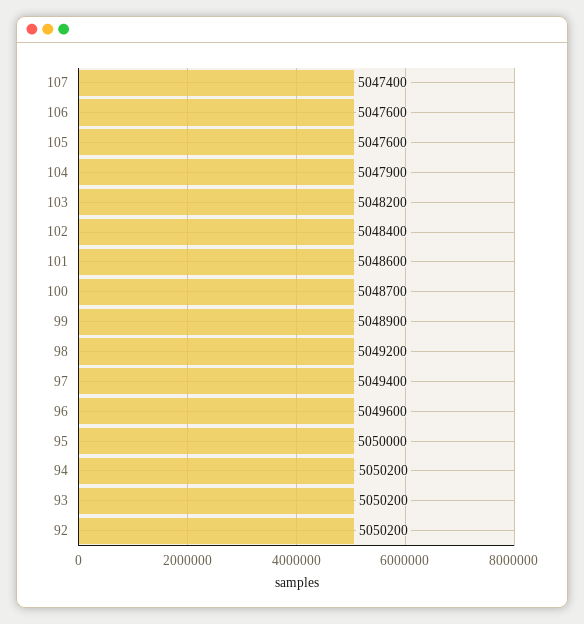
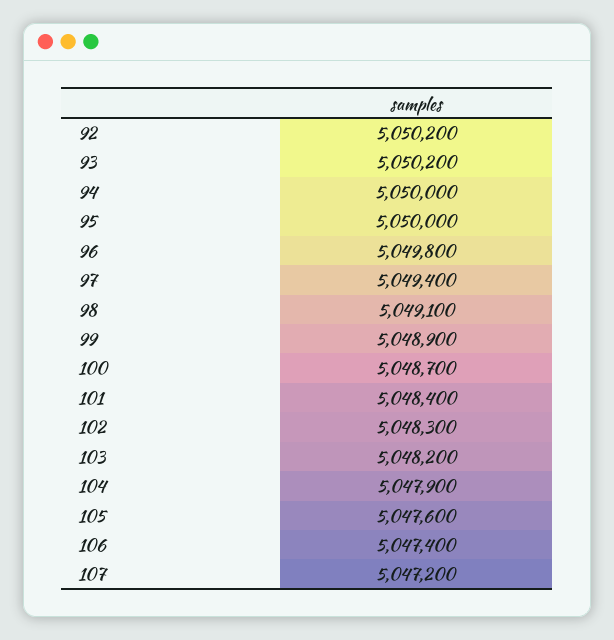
107: 5047400 -> 5047200
106: 5047600 -> 5047400
102: 5048400 -> 5048300
101: 5048600 -> 5048400
98: 5049200 -> 5049100
96: 5049600 -> 5049800
94: 5050200 -> 5050000

